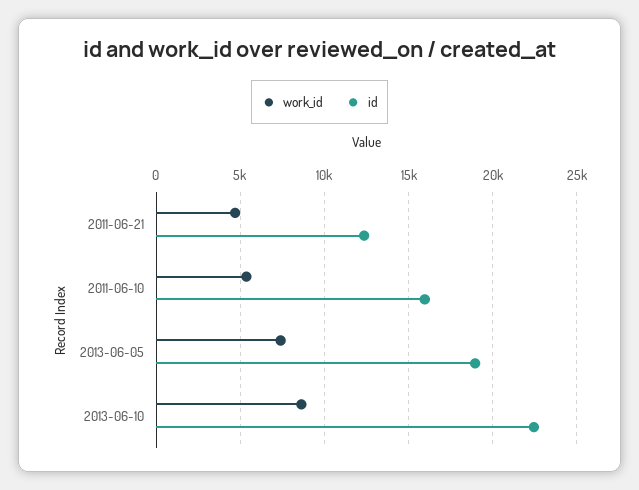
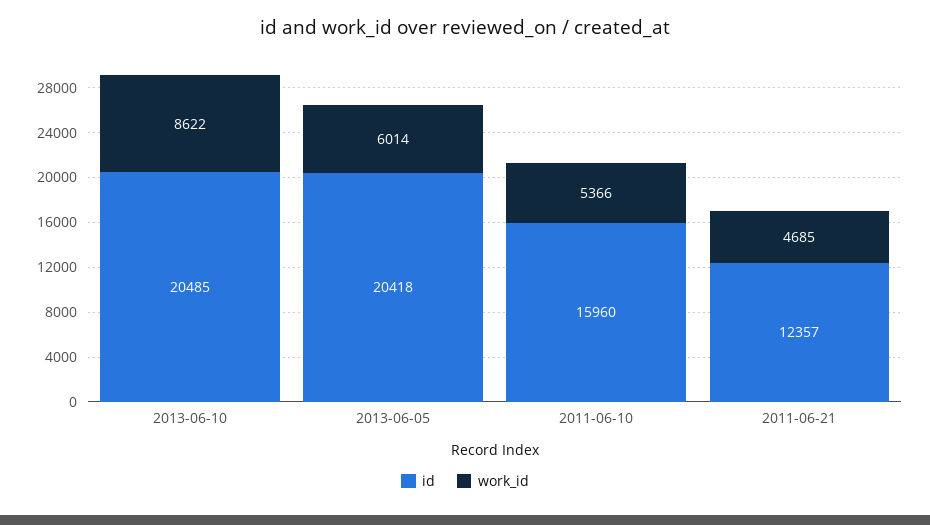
work_id, 2013-06-05: 7500 -> 6014
id, 2013-06-05: 19000 -> 20418
id, 2013-06-10: 22500 -> 20485

